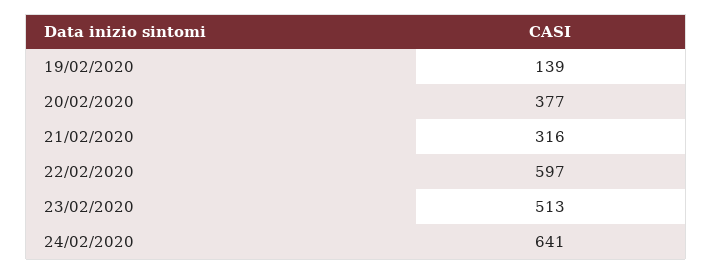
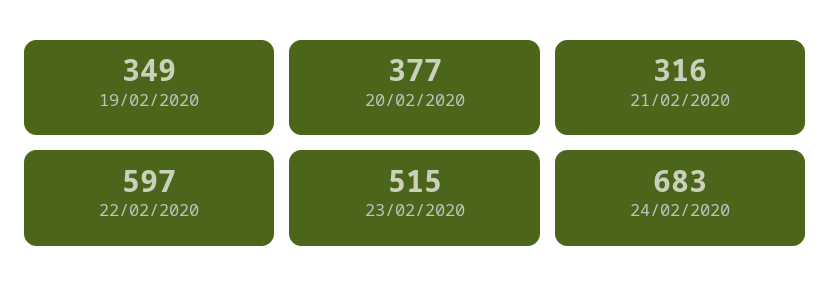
19/02/2020: 139 -> 349
23/02/2020: 513 -> 515
24/02/2020: 641 -> 683

